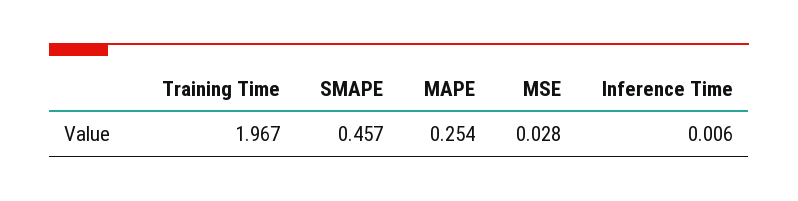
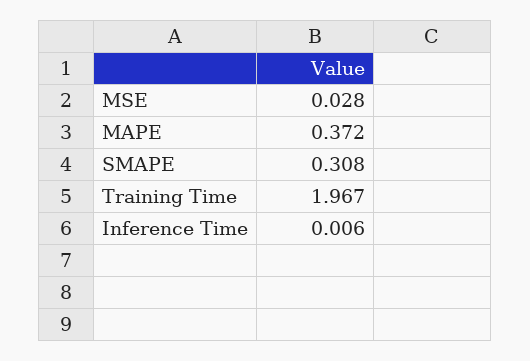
SMAPE: 0.457 -> 0.308
MAPE: 0.254 -> 0.372

